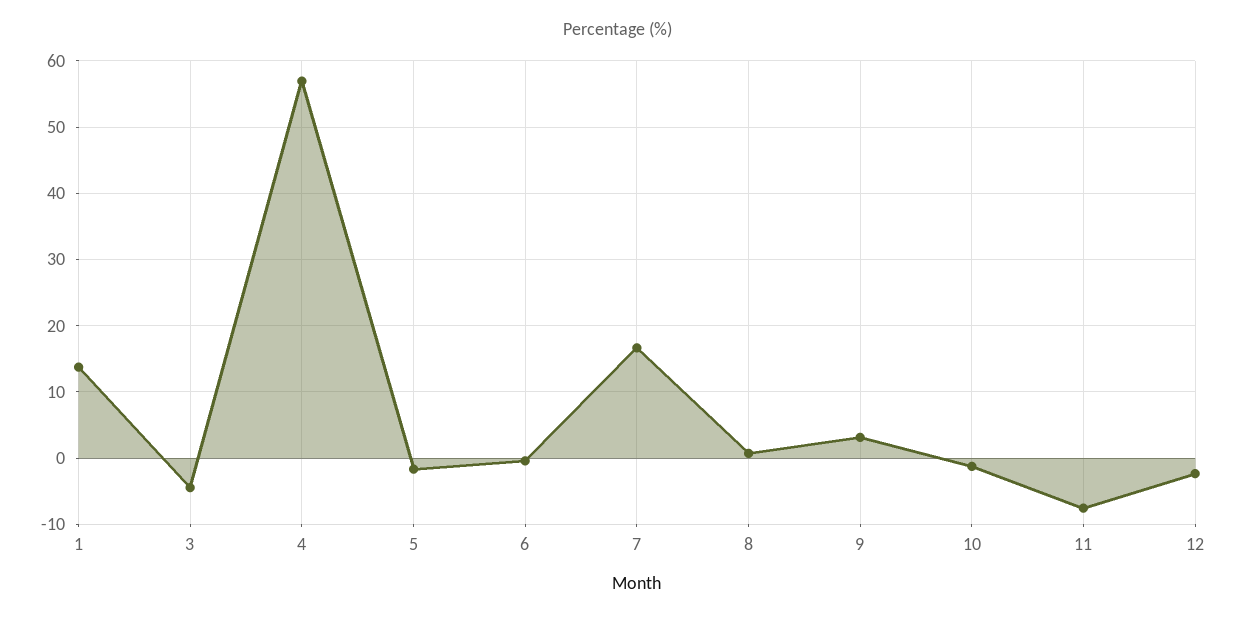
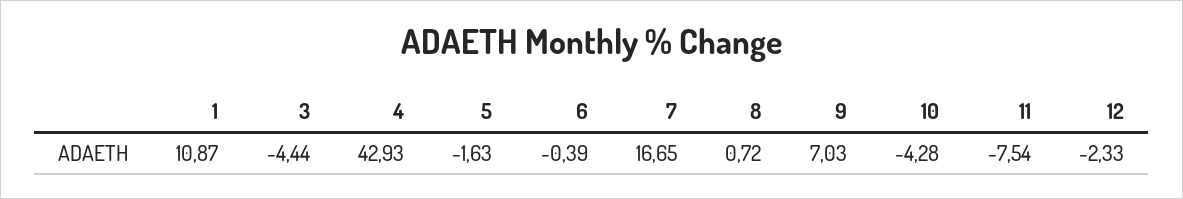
1: 14 -> 10.87
4: 57 -> 42.93
9: 3 -> 7.03
10: -1 -> -4.28

